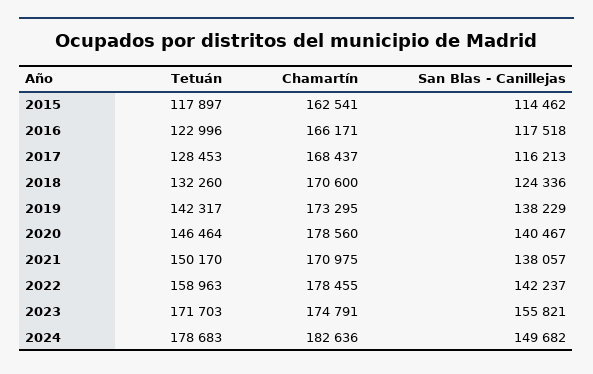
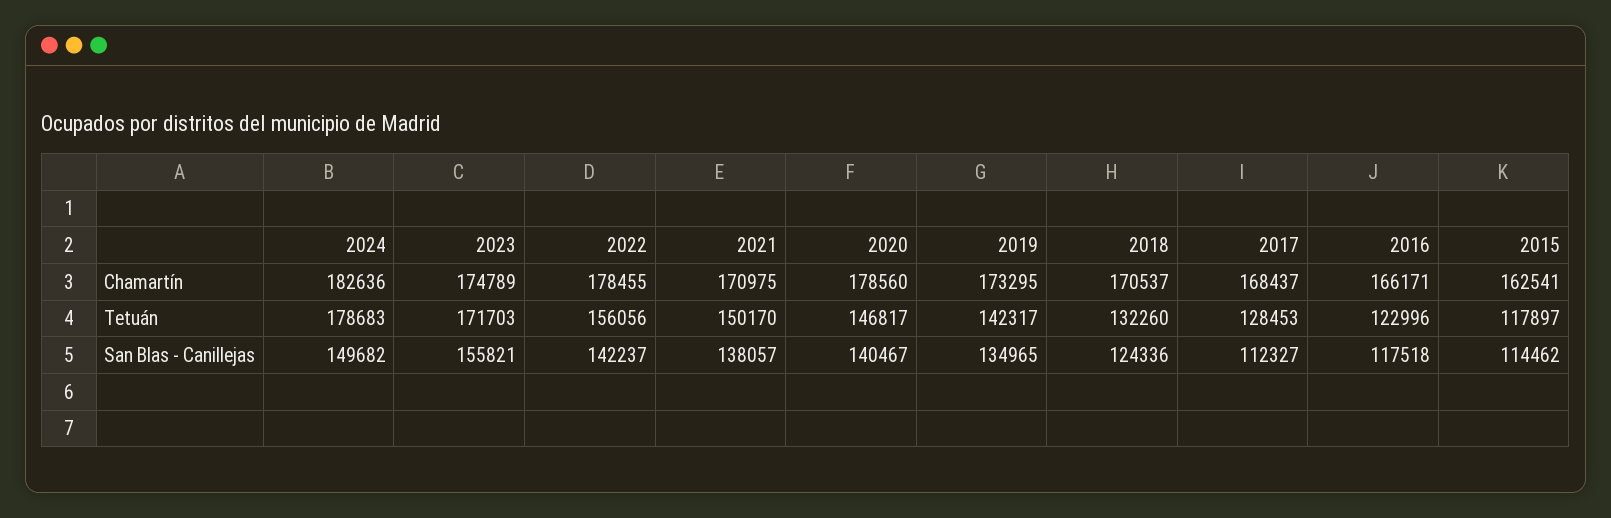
San Blas - Canillejas, 2017: 116213 -> 112327
Chamartín, 2018: 170600 -> 170537
San Blas - Canillejas, 2019: 138229 -> 134965
Tetuán, 2020: 146464 -> 146817
Tetuán, 2022: 158963 -> 156056
Chamartín, 2023: 174791 -> 174789

